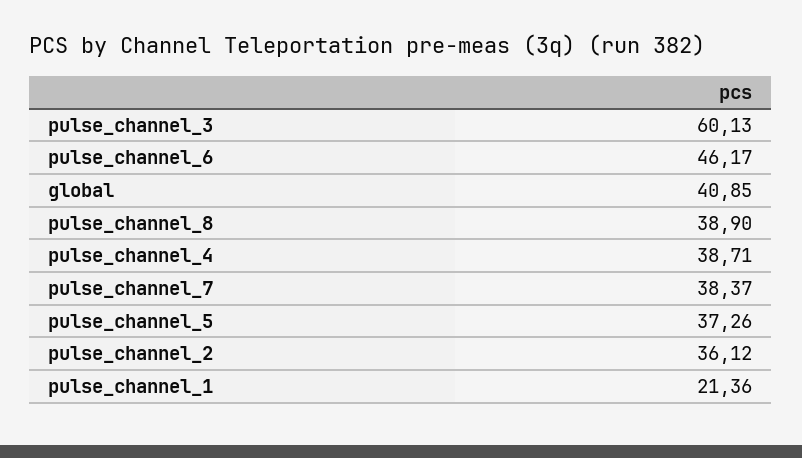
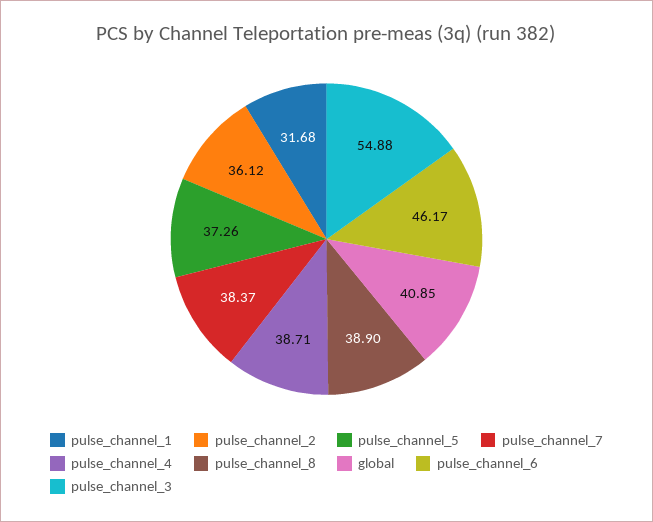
pulse_channel_3: 60.13 -> 54.88
pulse_channel_1: 21.36 -> 31.68

